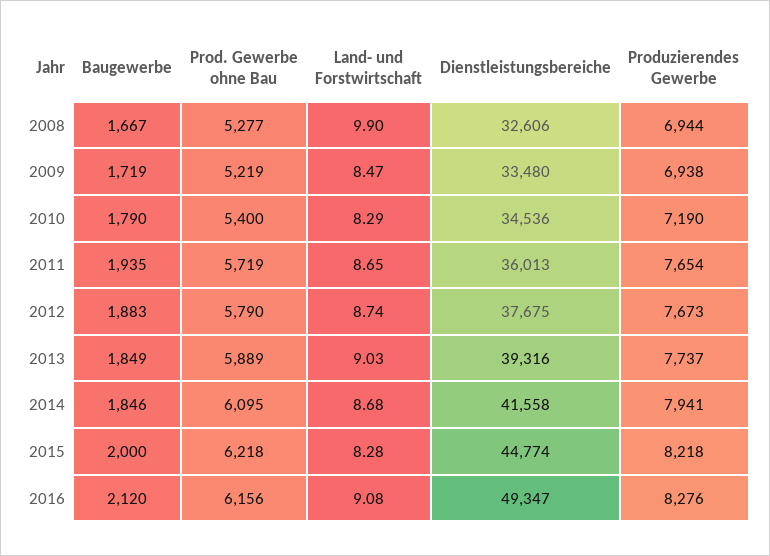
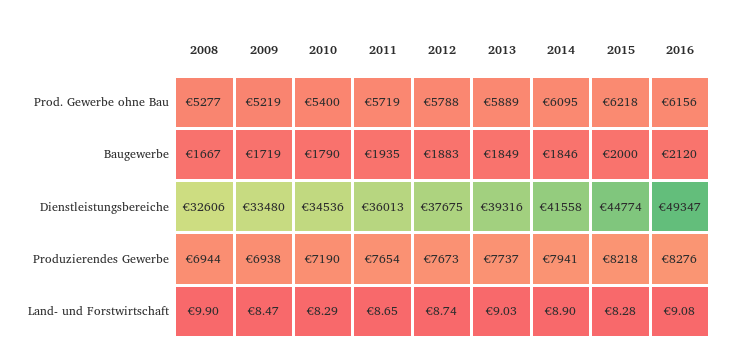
Prod. Gewerbe ohne Bau, 2012: 5790 -> 5788
Land- und Forstwirtschaft, 2014: 8.68 -> 8.9

